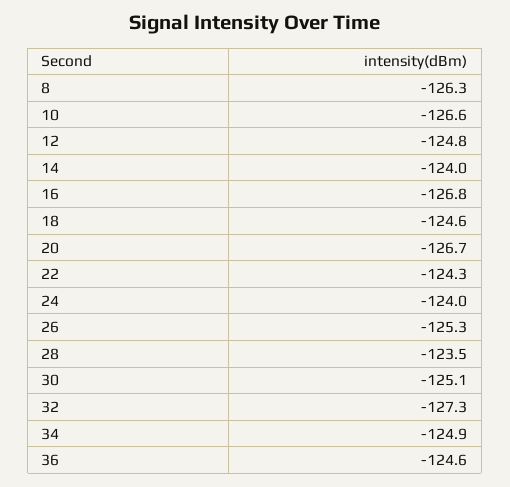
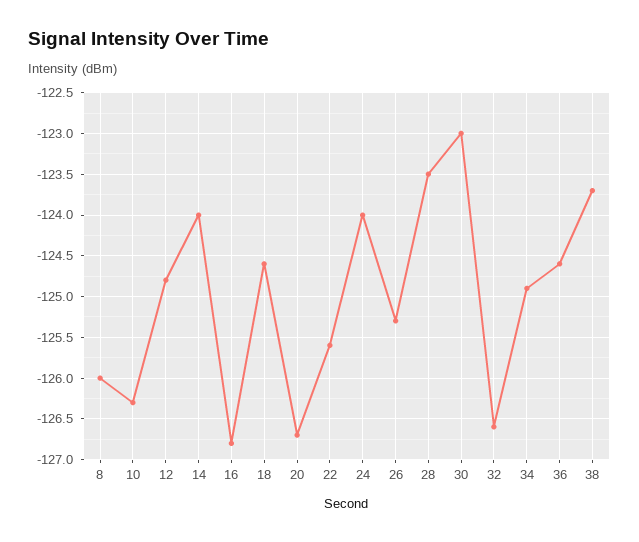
8: -126.3 -> -126
10: -126.6 -> -126.3
22: -124.3 -> -125.6
30: -125.1 -> -123
32: -127.3 -> -126.6
38: none -> -123.7

